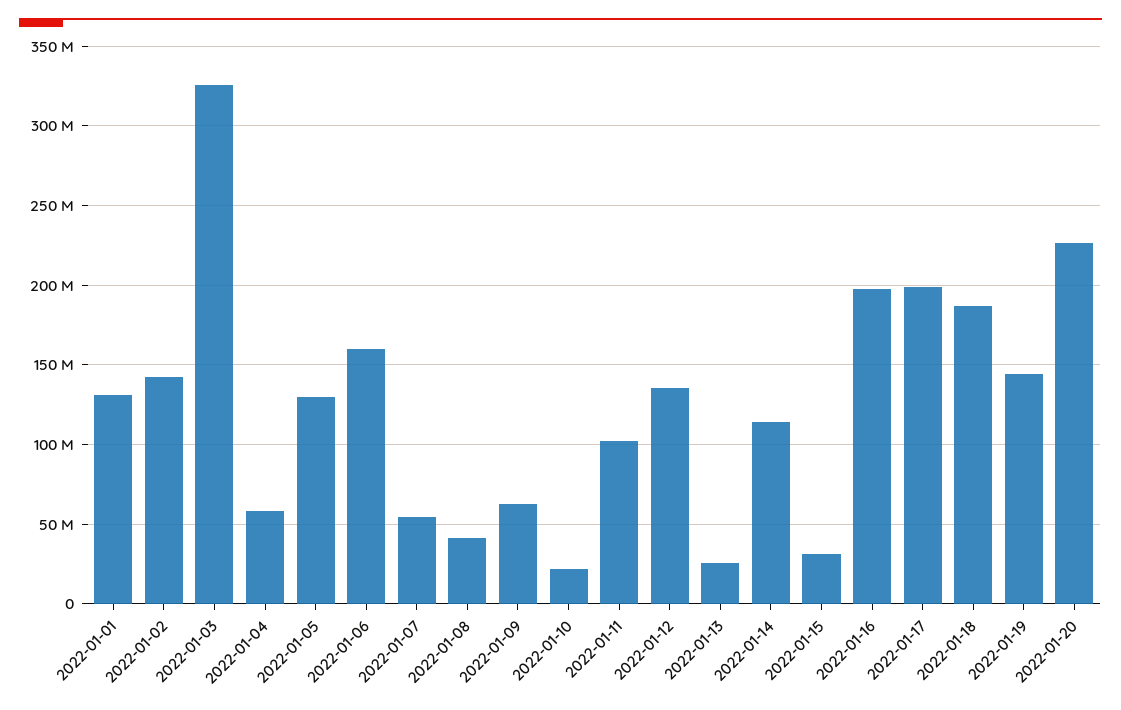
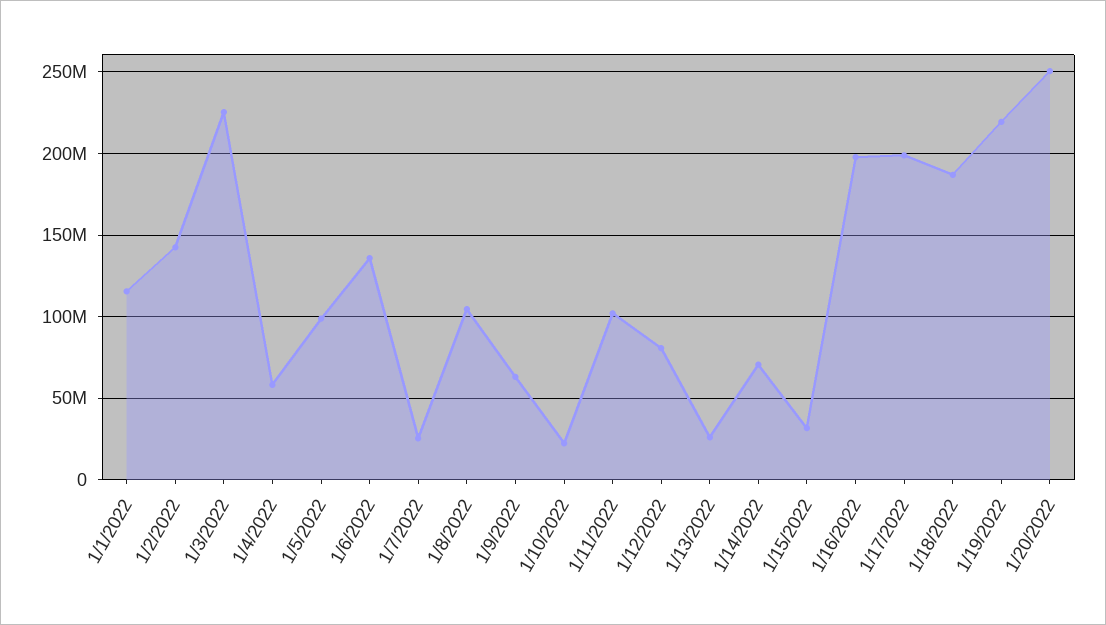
2022-01-01: 130000000 -> 115000000
2022-01-03: 325000000 -> 225000000
2022-01-05: 130000000 -> 100000000
2022-01-06: 160000000 -> 135000000
2022-01-07: 55000000 -> 25000000
2022-01-08: 40000000 -> 105000000
2022-01-12: 135000000 -> 80000000
2022-01-14: 115000000 -> 70000000
2022-01-19: 145000000 -> 220000000
2022-01-20: 225000000 -> 250000000

